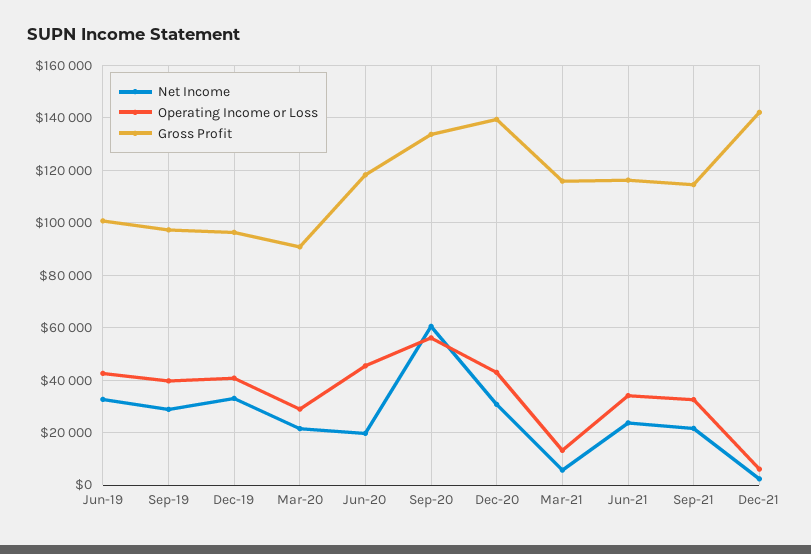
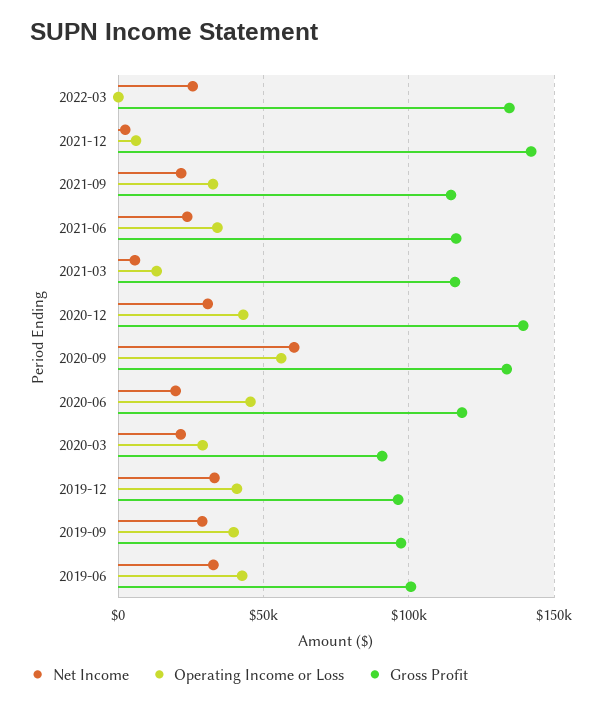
Net Income, 2022-03: none -> 25000
Operating Income or Loss, 2022-03: none -> 0
Gross Profit, 2022-03: none -> 135000

